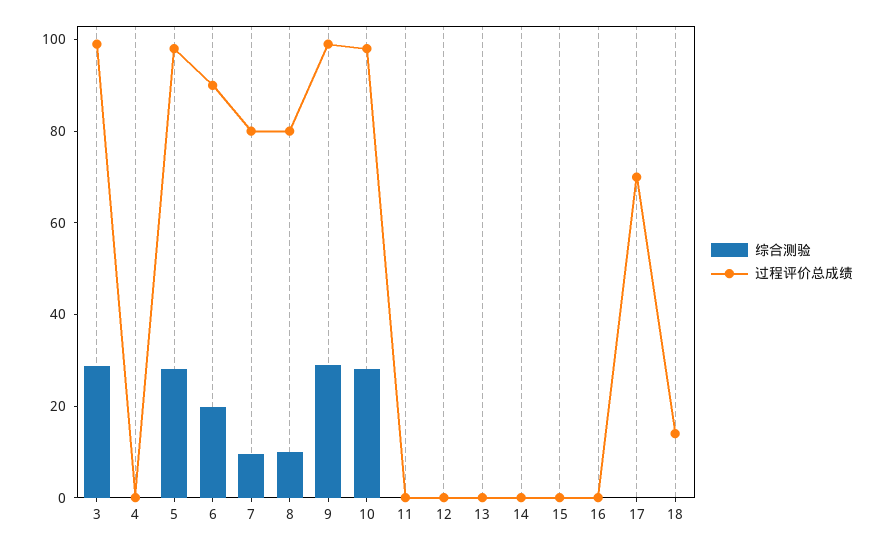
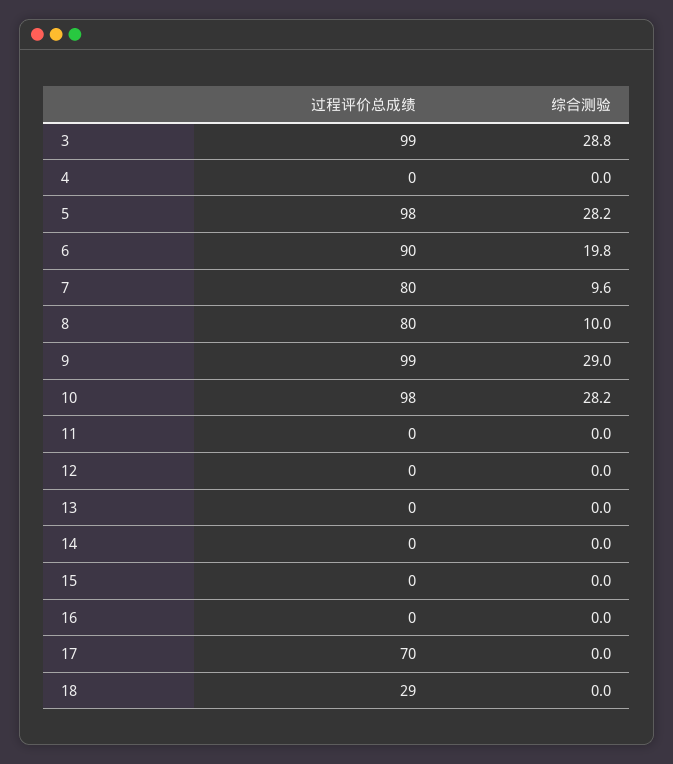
过程评价总成绩, 18: 15 -> 29

